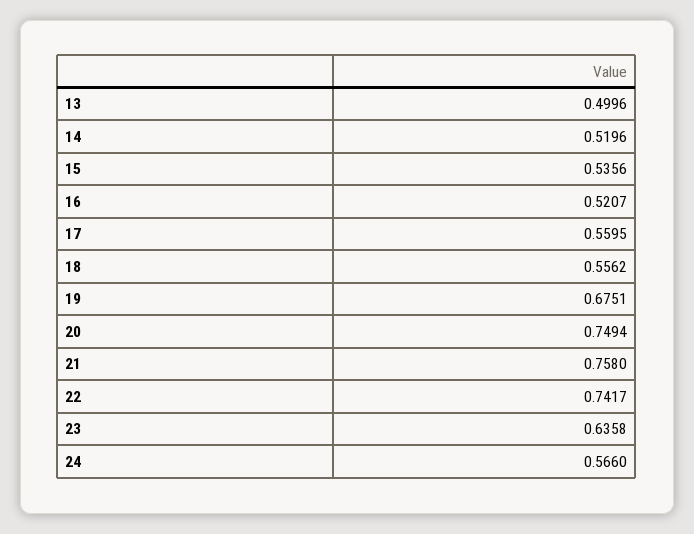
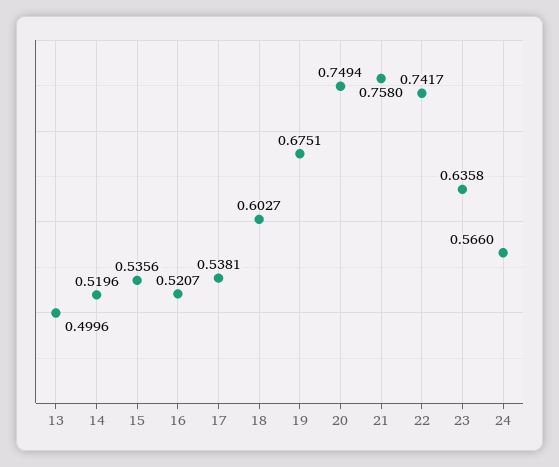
17: 0.5595 -> 0.5381
18: 0.5562 -> 0.6027

